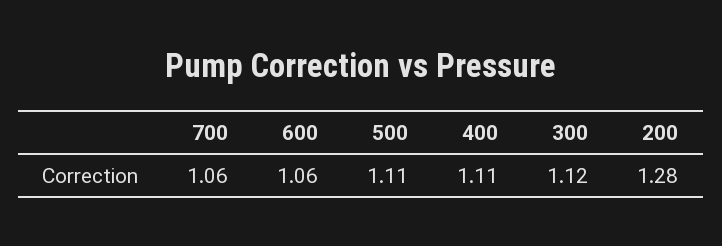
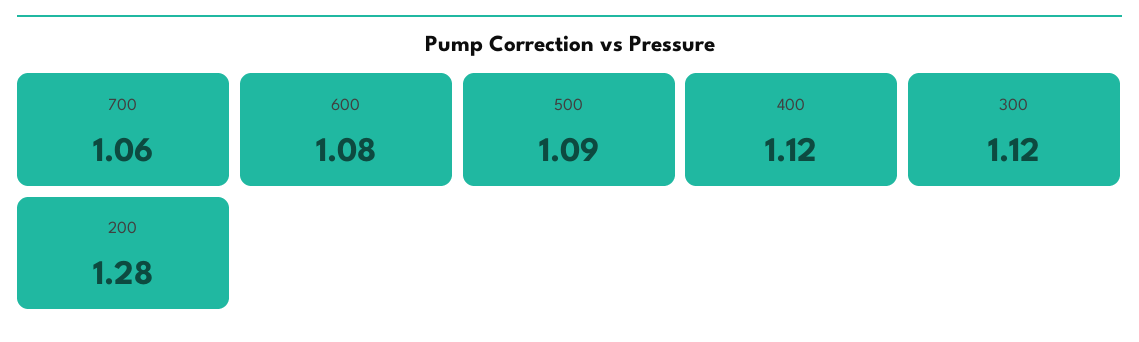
600: 1.06 -> 1.08
500: 1.11 -> 1.09
400: 1.11 -> 1.12

